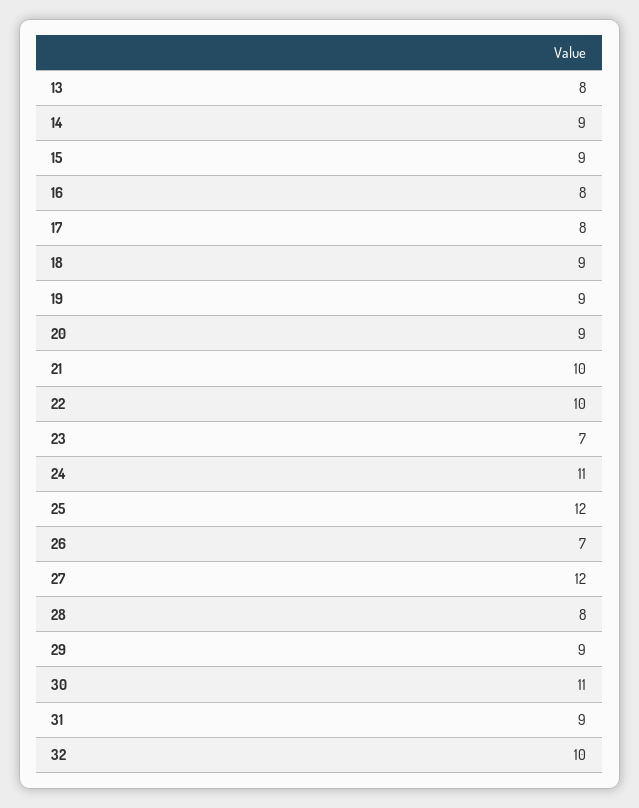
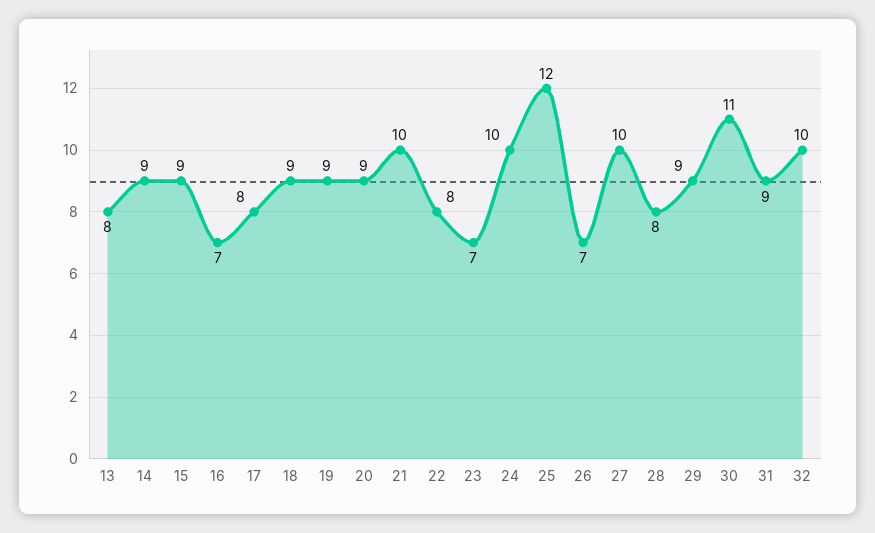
16: 8 -> 7
22: 10 -> 8
24: 11 -> 10
27: 12 -> 10

